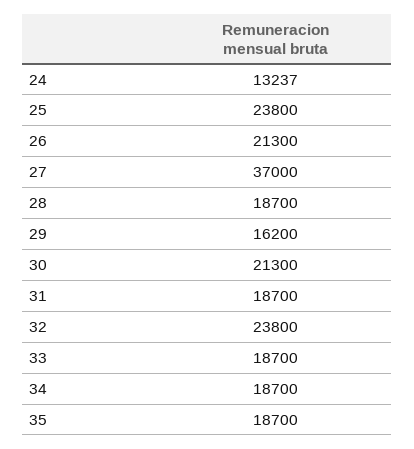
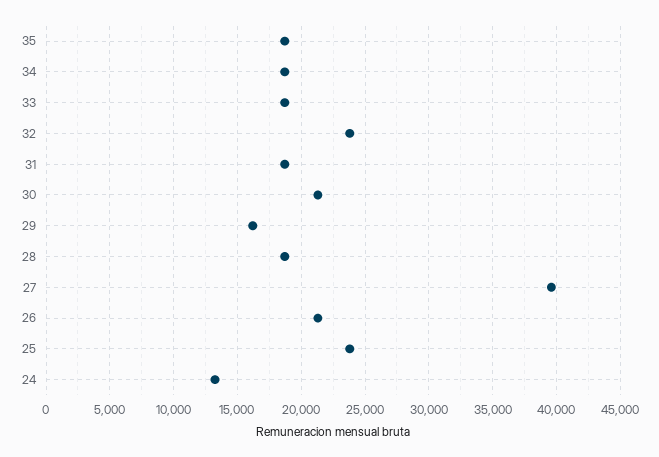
27: 37000 -> 39500

